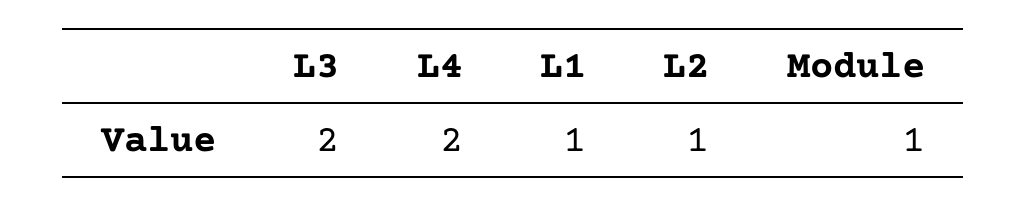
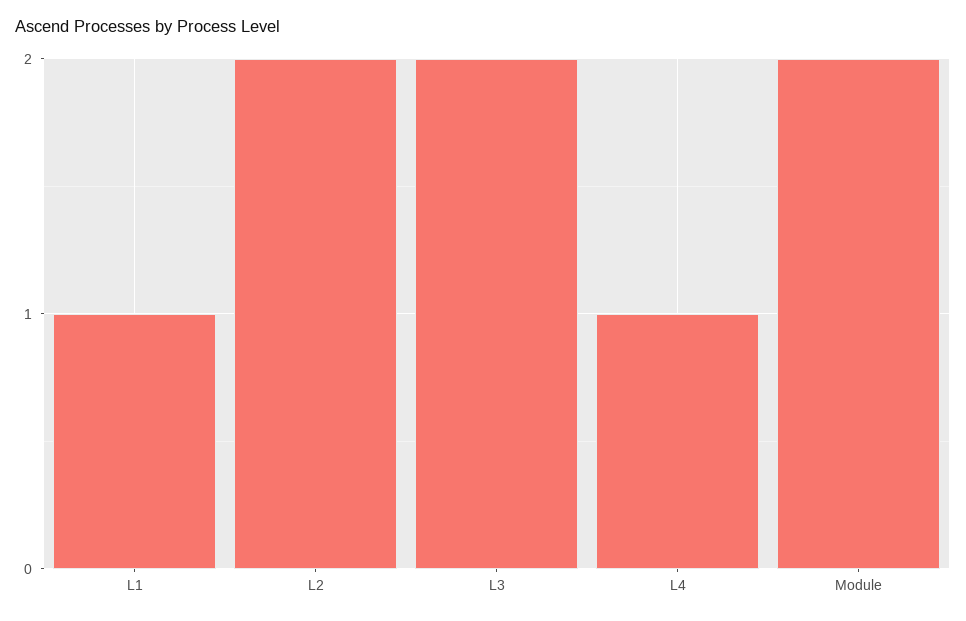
L4: 2 -> 1
L2: 1 -> 2
Module: 1 -> 2

